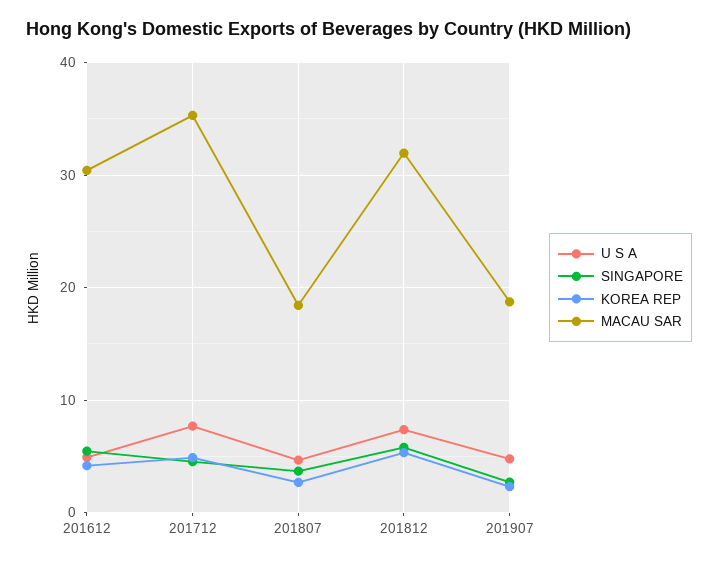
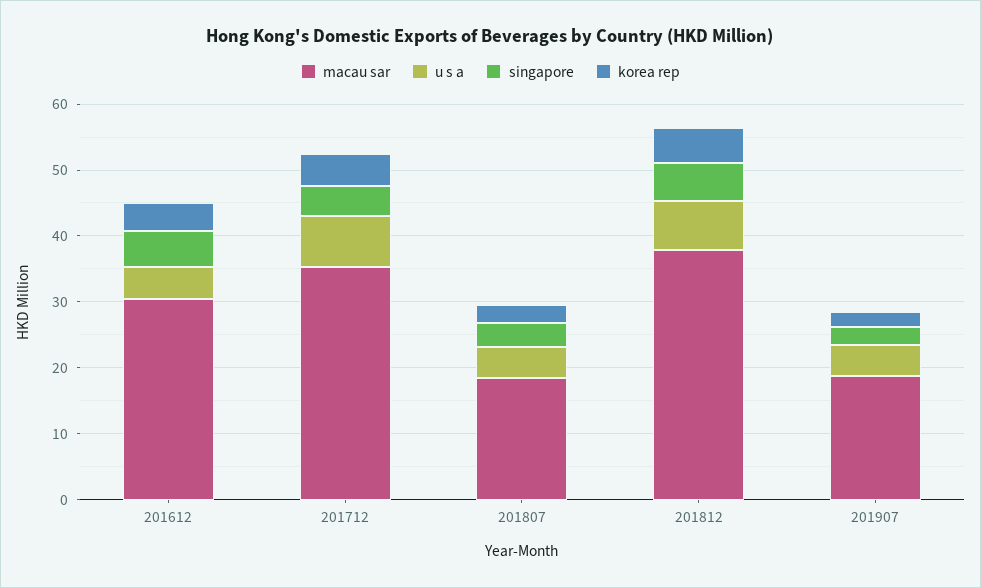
MACAU SAR, 201812: 32 -> 38

